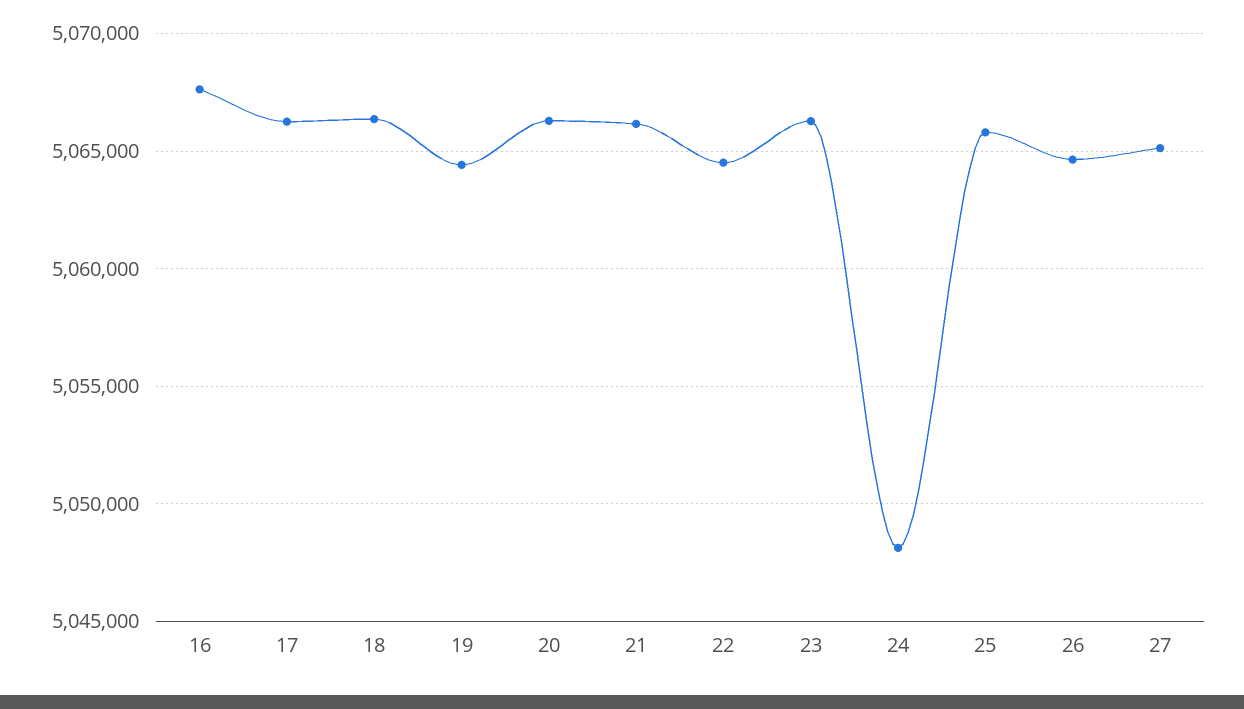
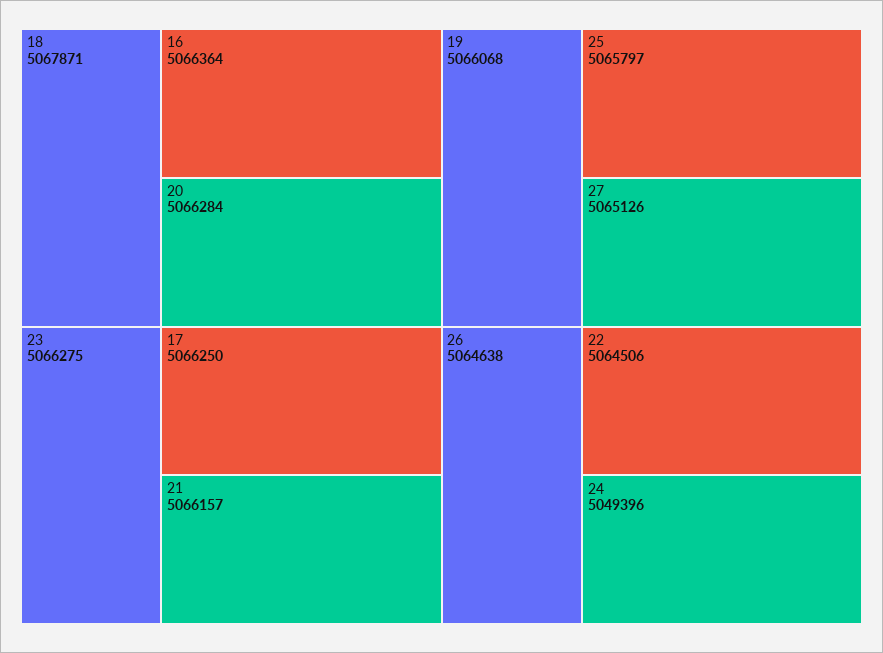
16: 5067500 -> 5066364
18: 5066500 -> 5067871
19: 5064500 -> 5066068
24: 5048000 -> 5049396

